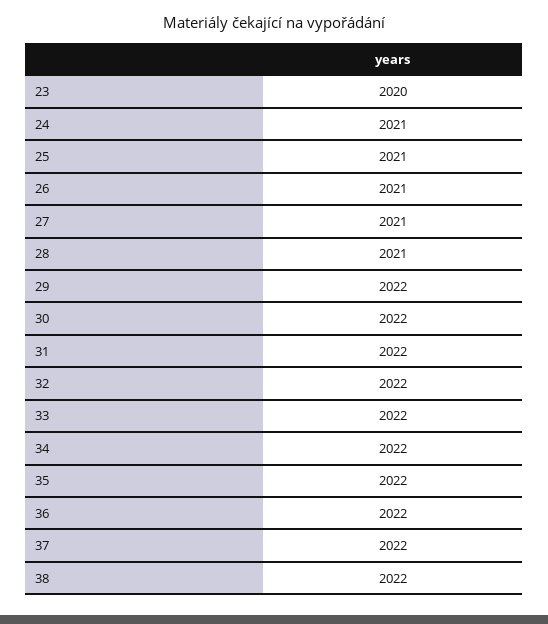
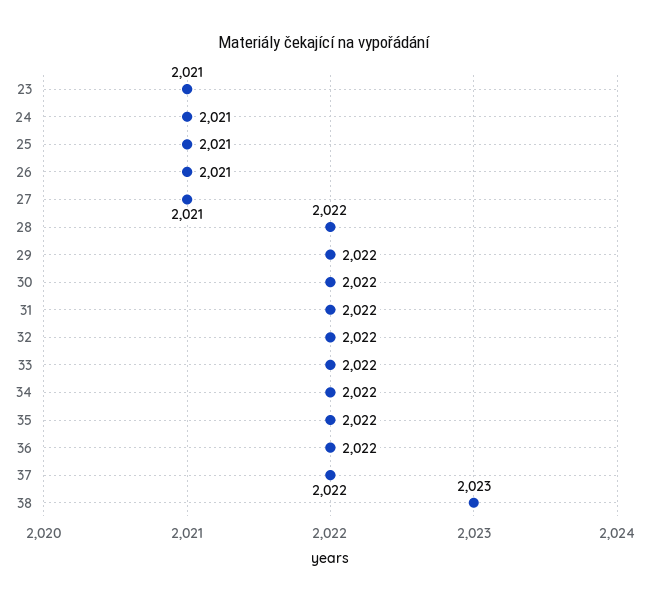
23: 2020 -> 2021
28: 2021 -> 2022
38: 2022 -> 2023

